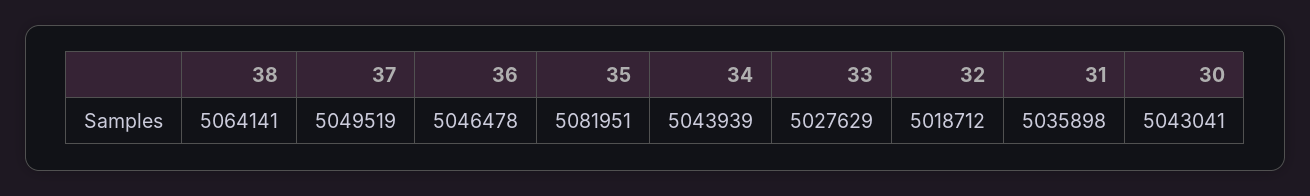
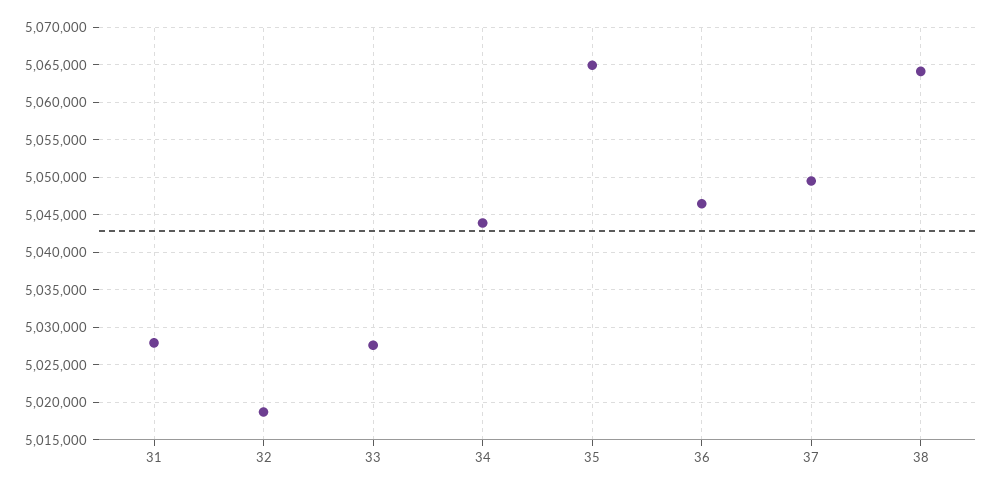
35: 5081951 -> 5065000
31: 5035898 -> 5028000
30: 5043041 -> none

